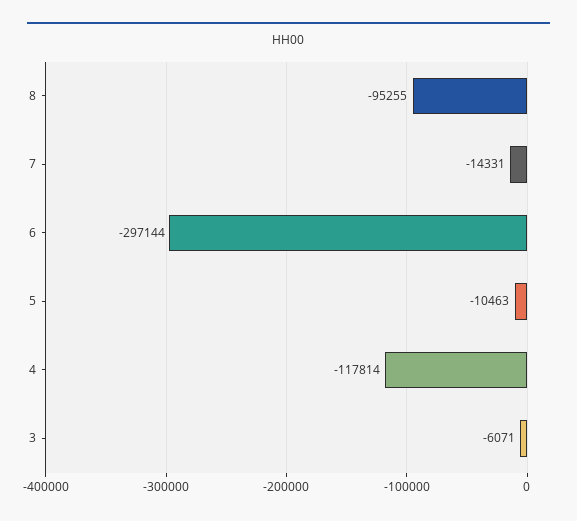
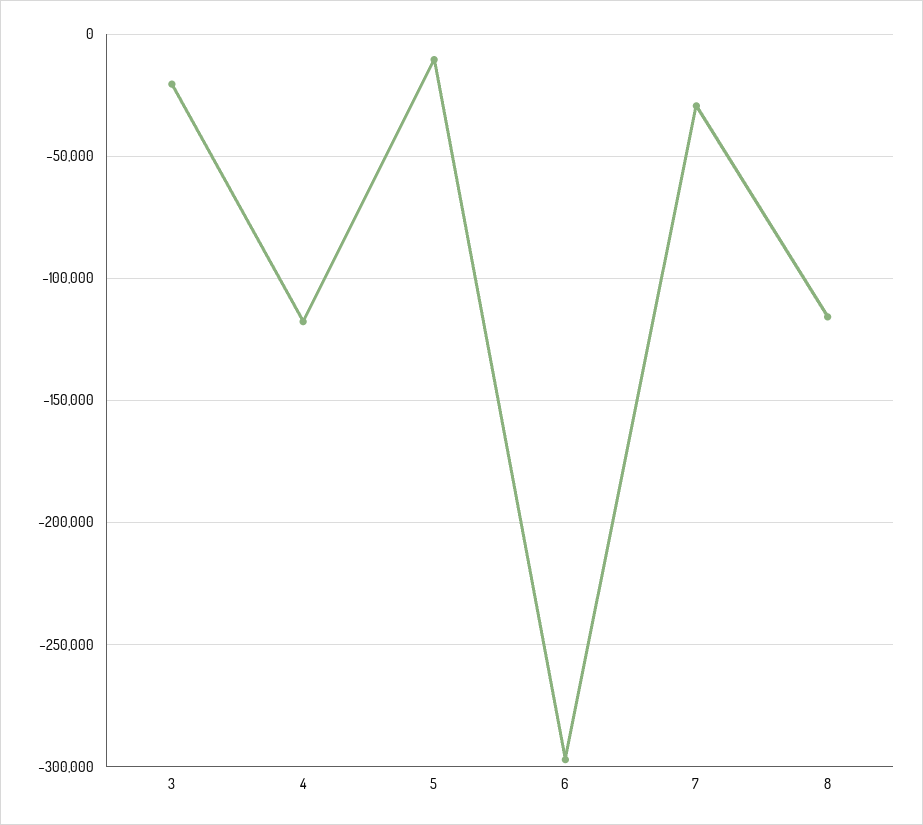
8: -95255 -> -115000
7: -14331 -> -30000
3: -6071 -> -20000

